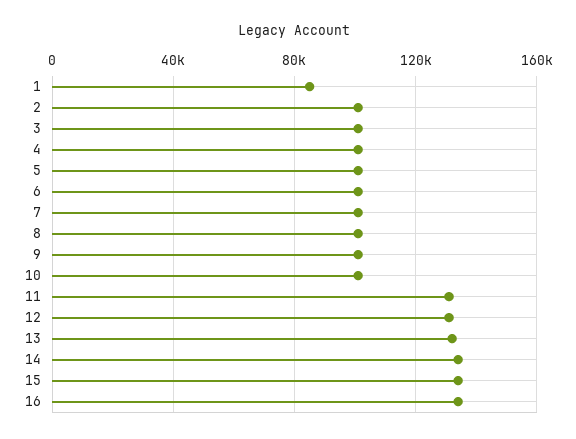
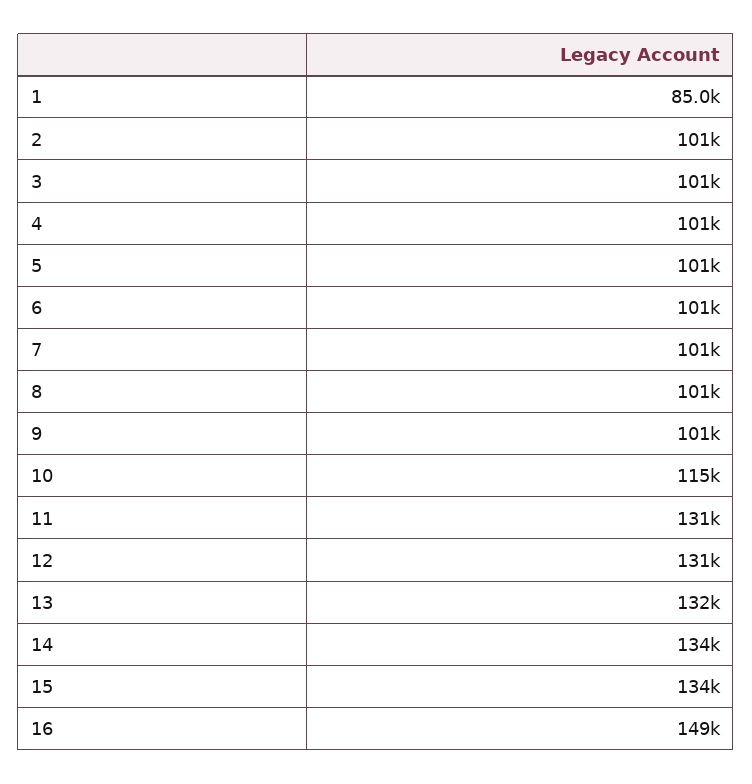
10: 100000 -> 115000
16: 135000 -> 149000

